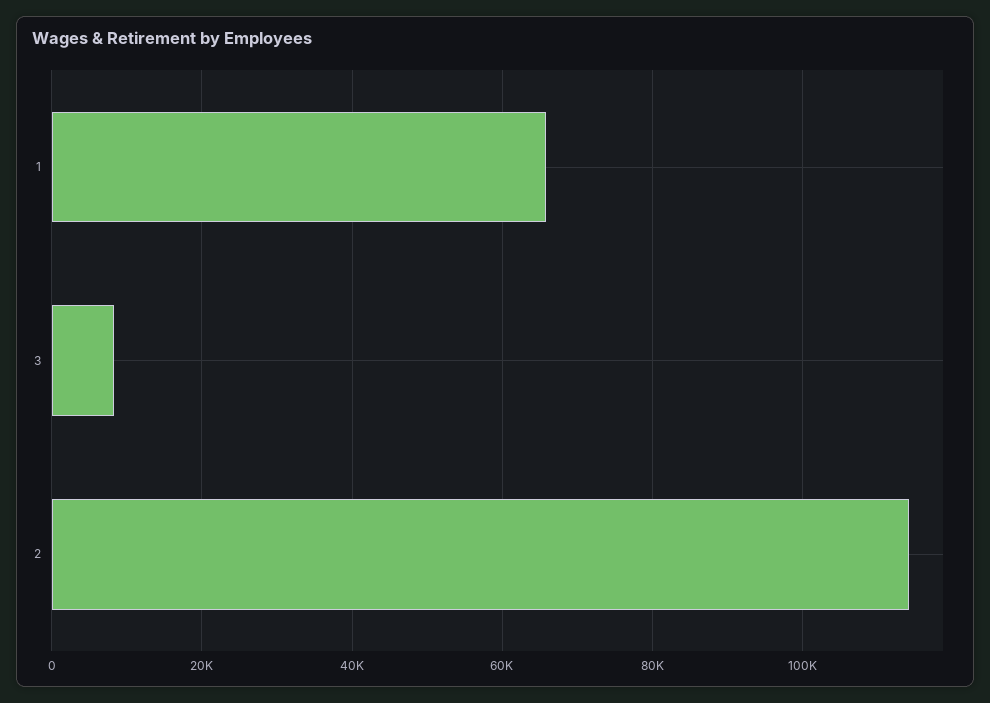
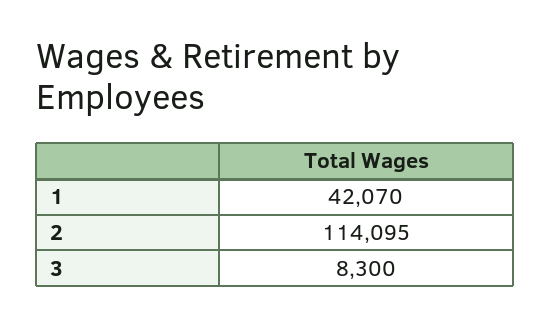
1: 66000 -> 42070

